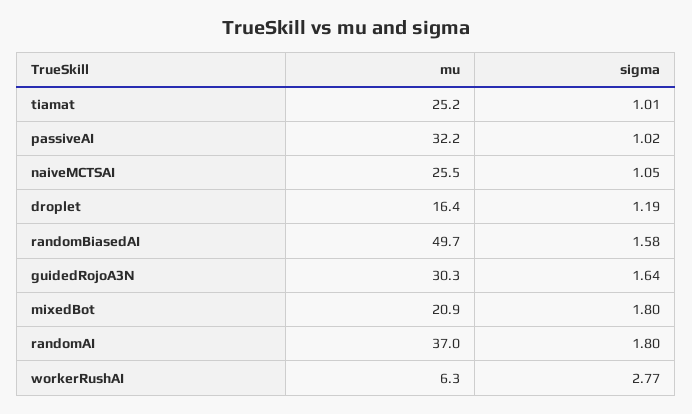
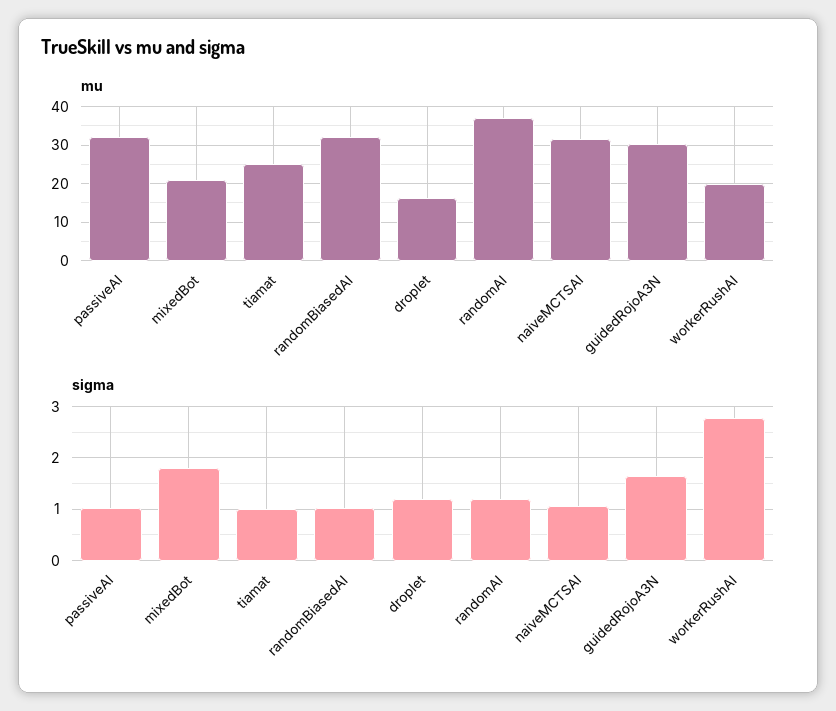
mu, naiveMCTSAI: 25.5 -> 32
mu, randomBiasedAI: 49.7 -> 32
sigma, randomBiasedAI: 1.58 -> 1
sigma, randomAI: 1.8 -> 1.2
mu, workerRushAI: 6.3 -> 20

